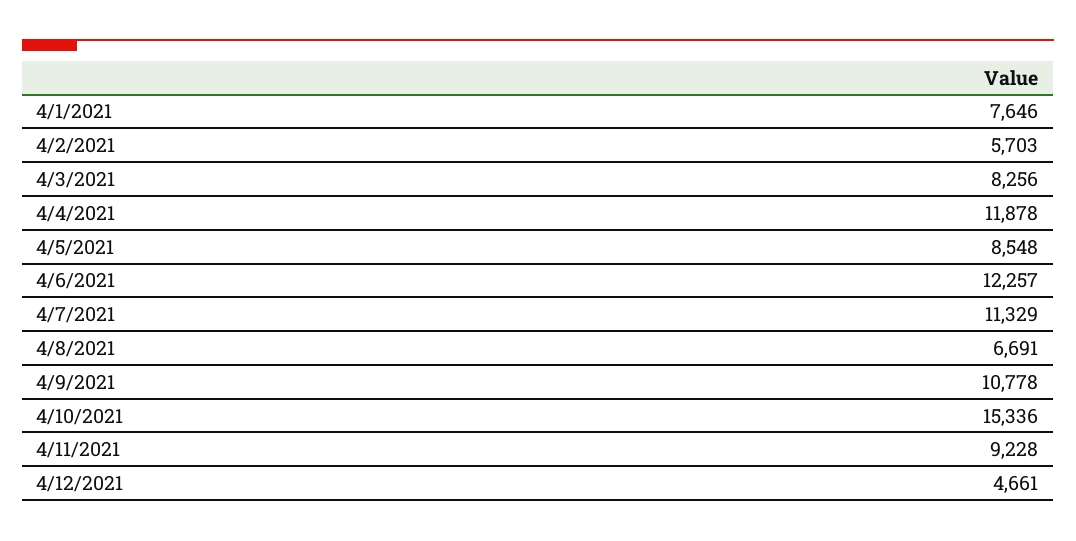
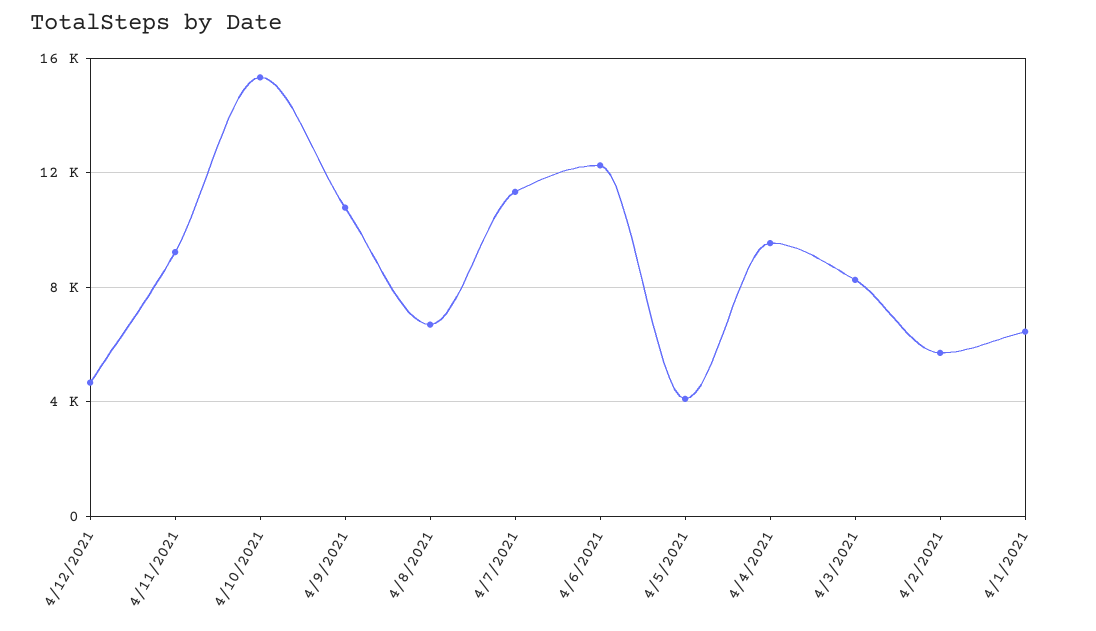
4/1/2021: 7646 -> 6500
4/4/2021: 11878 -> 9500
4/5/2021: 8548 -> 4000

